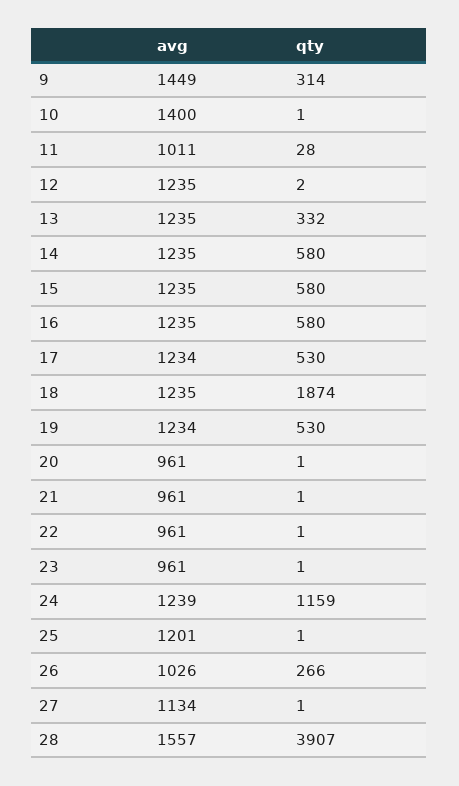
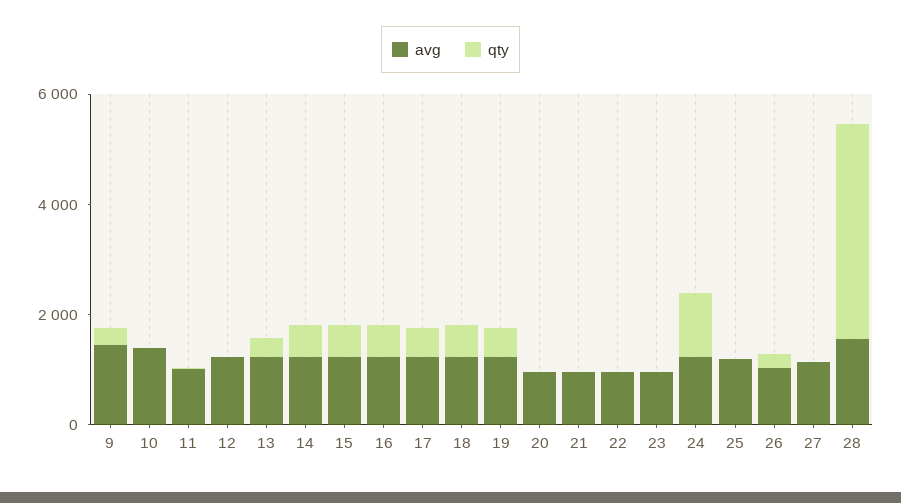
qty, 18: 1874 -> 500

